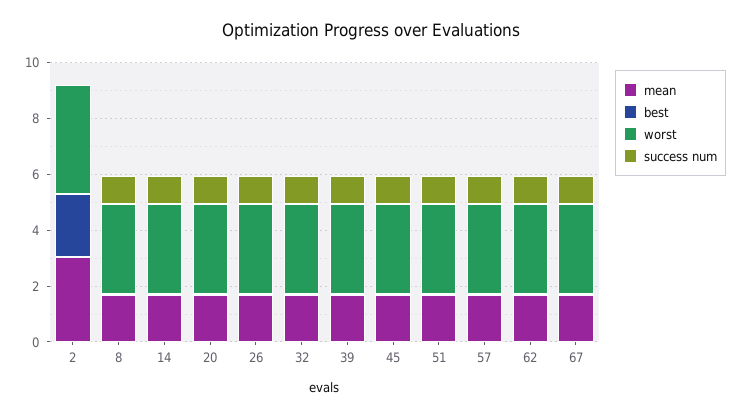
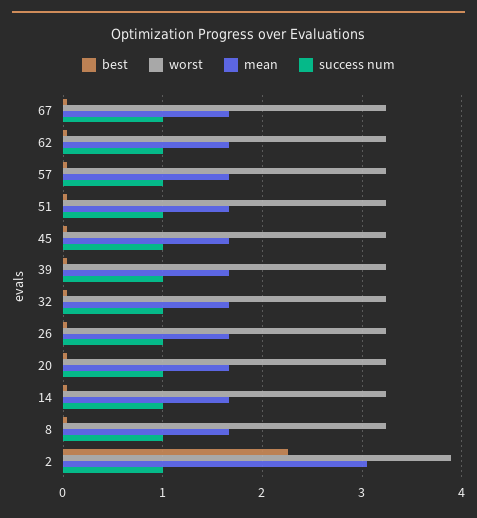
success num, 2: 0 -> 1

